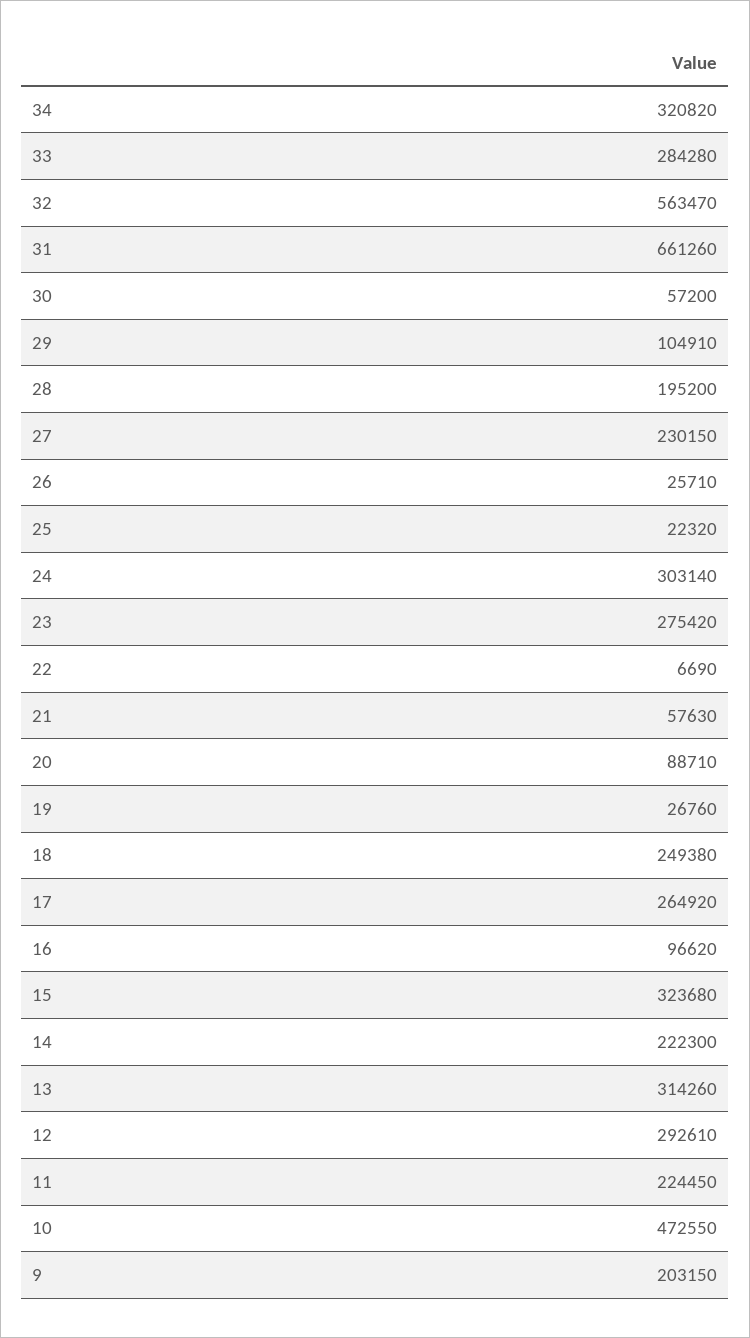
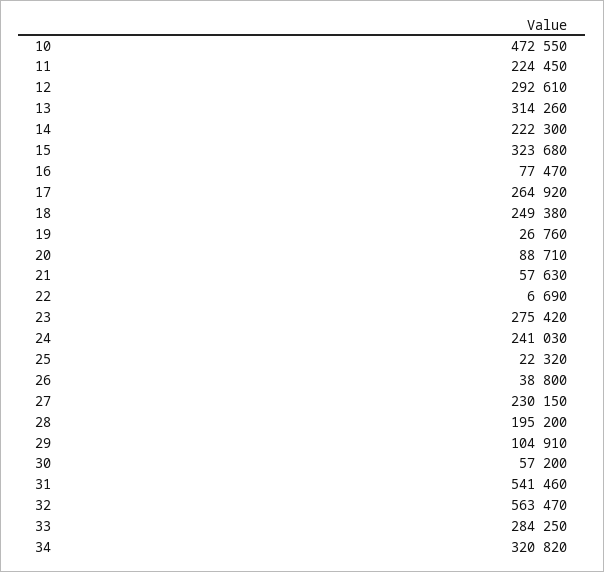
33: 284280 -> 284250
31: 661260 -> 541460
26: 25710 -> 38800
24: 303140 -> 241030
16: 96620 -> 77470
9: 203150 -> none

